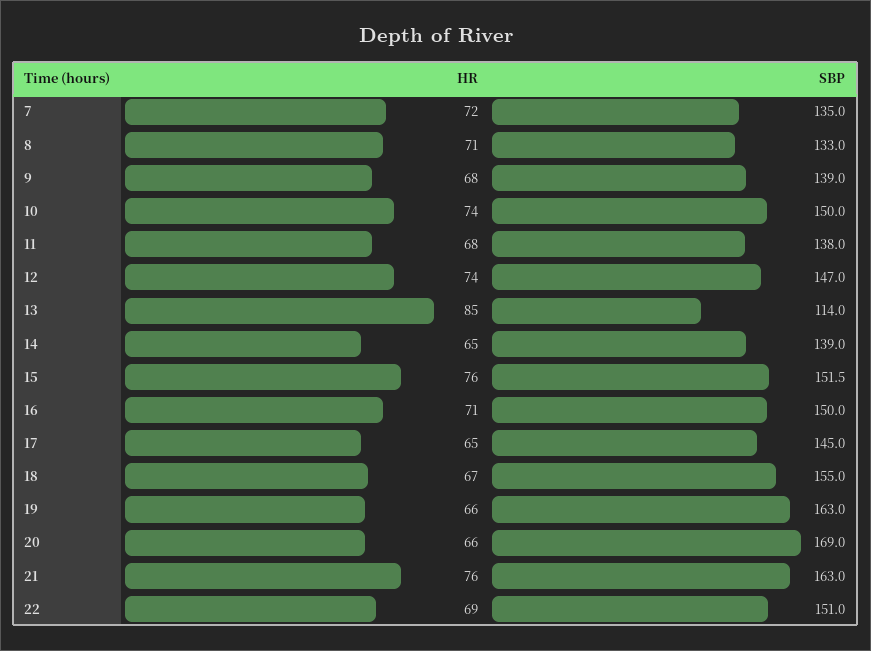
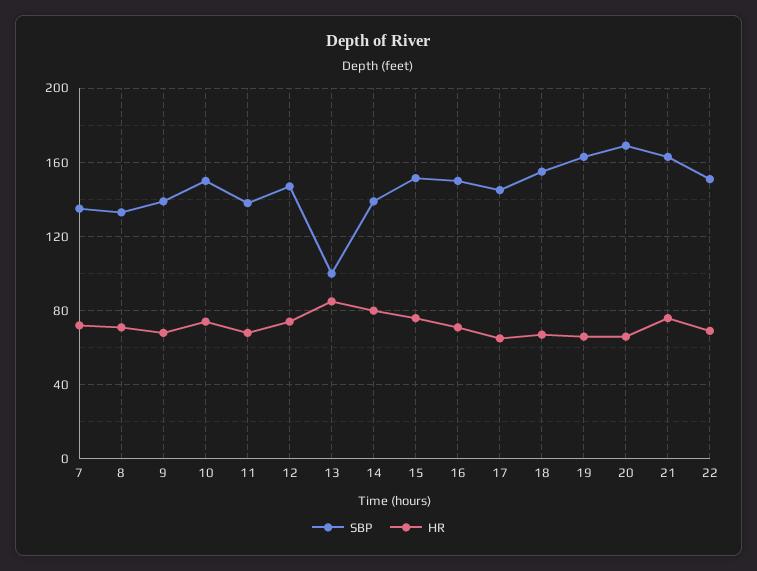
SBP, 13: 114 -> 100
HR, 14: 65 -> 80

